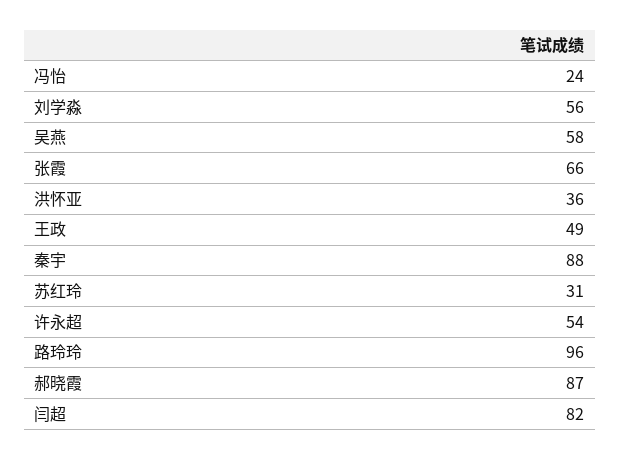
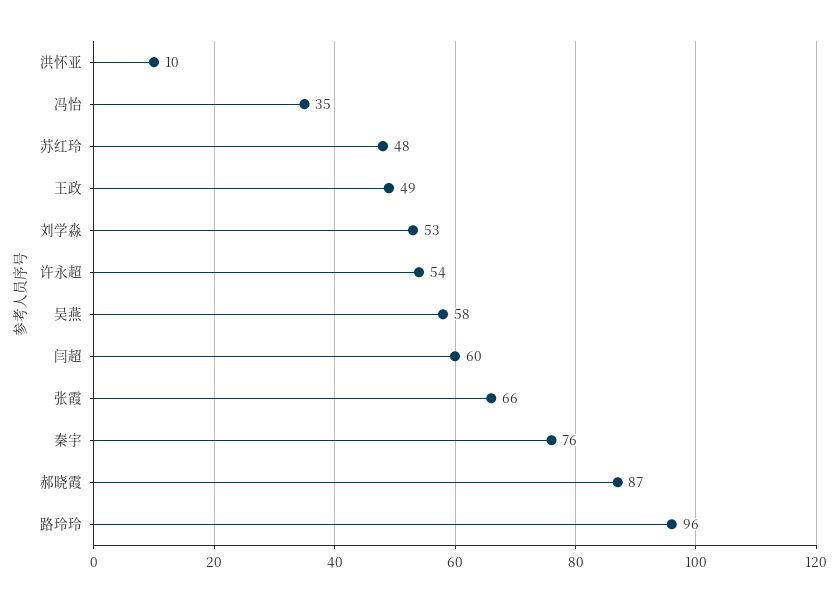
冯怡: 24 -> 35
刘学淼: 56 -> 53
洪怀亚: 36 -> 10
秦宇: 88 -> 76
苏红玲: 31 -> 48
闫超: 82 -> 60

